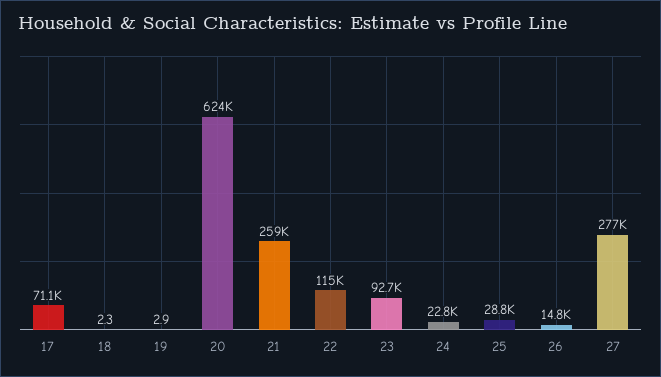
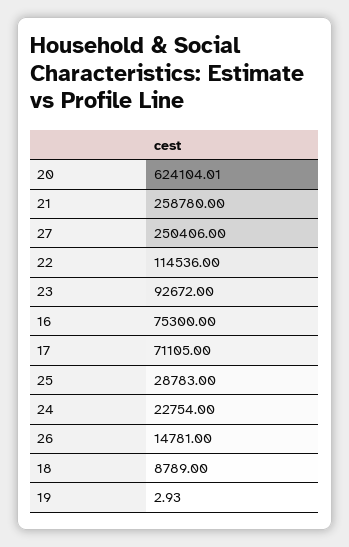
18: 2.3 -> 8789
27: 277000 -> 250406
16: none -> 75300

